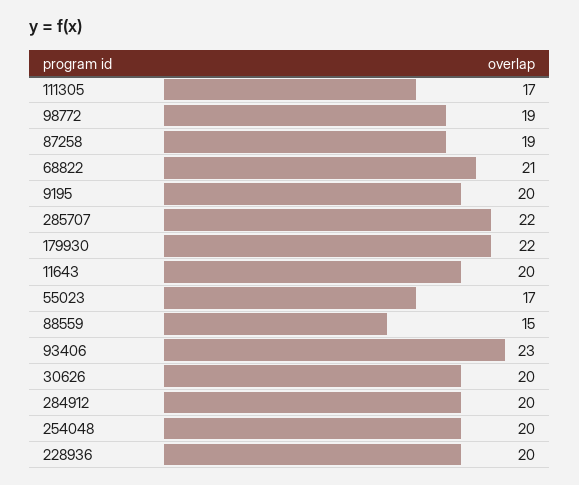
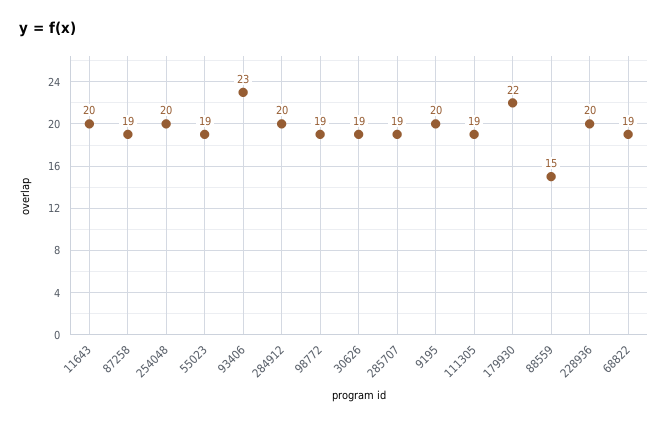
111305: 17 -> 19
68822: 21 -> 19
285707: 22 -> 19
55023: 17 -> 19
30626: 20 -> 19

